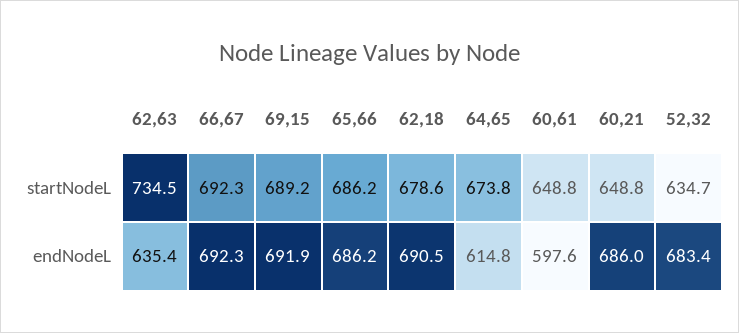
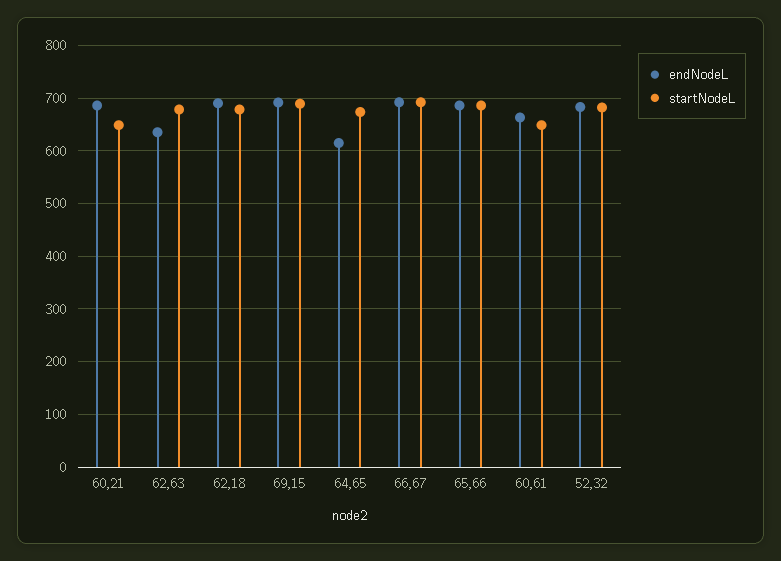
startNodeL, 62,63: 734.5 -> 680
startNodeL, 52,32: 634.7 -> 680
endNodeL, 60,61: 597.6 -> 660

